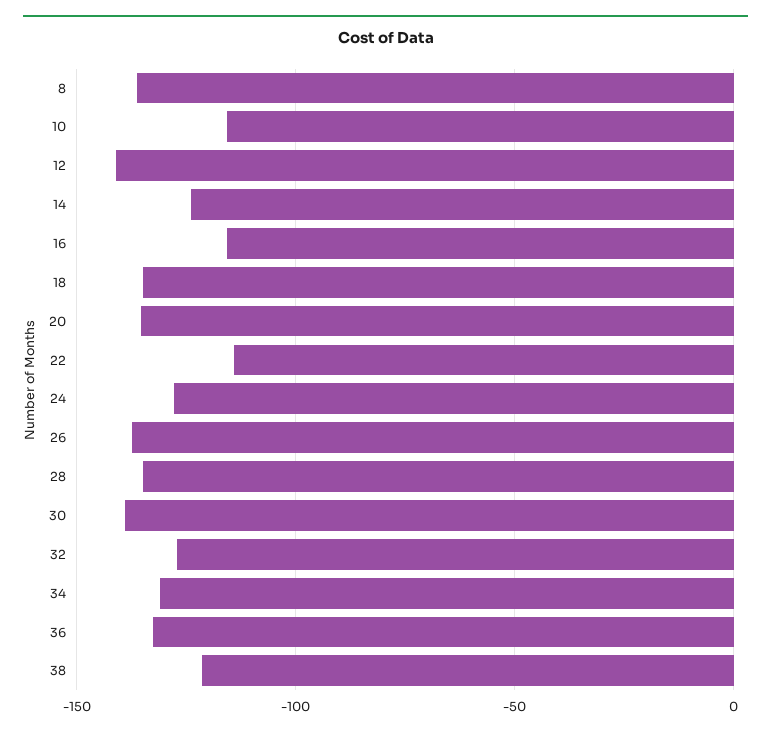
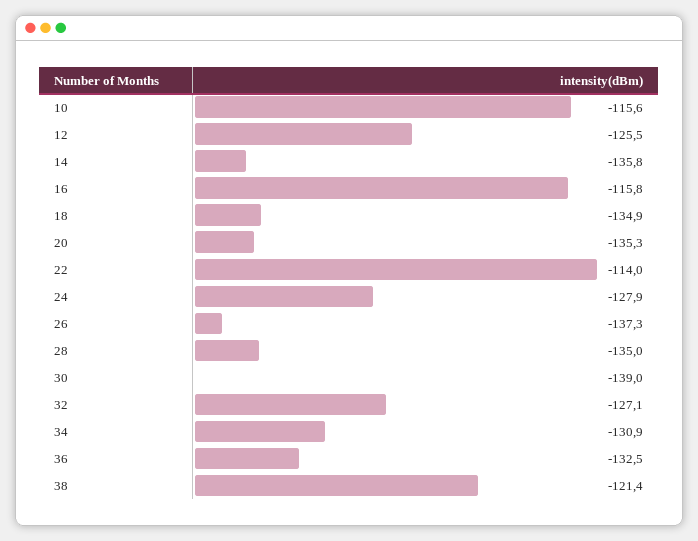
8: -135 -> none
12: -140 -> -125.5
14: -125 -> -135.8

